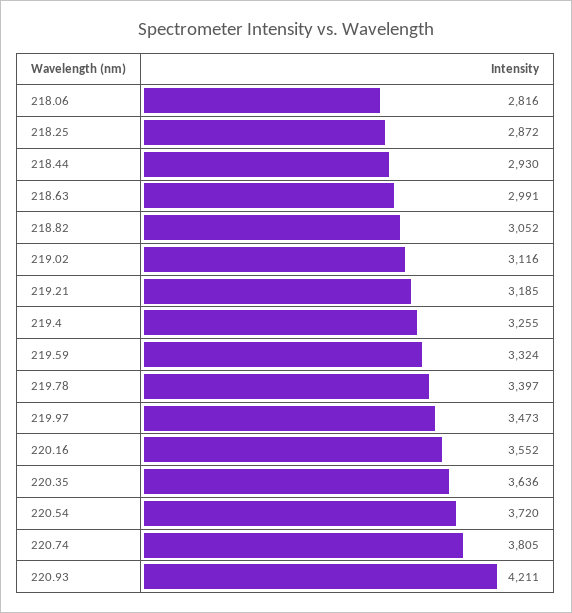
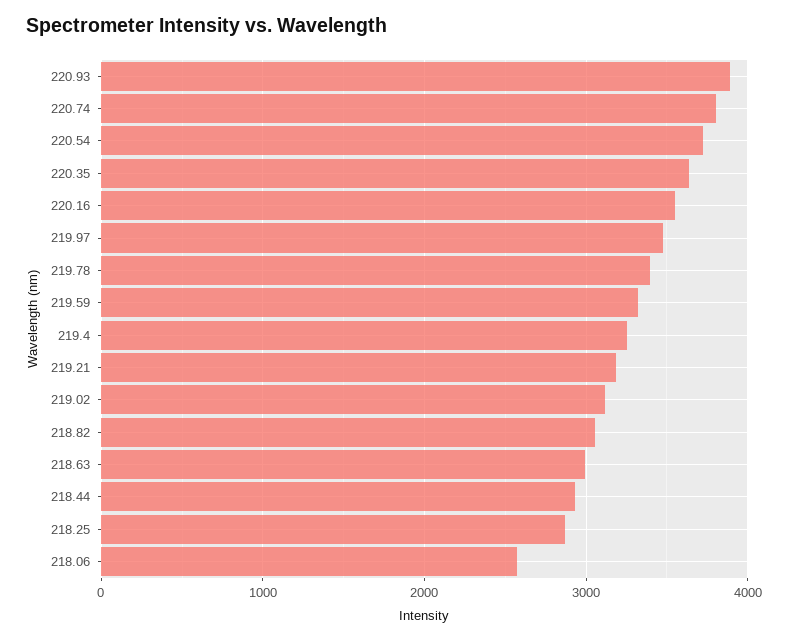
218.06: 2816 -> 2600
220.93: 4211 -> 3900

